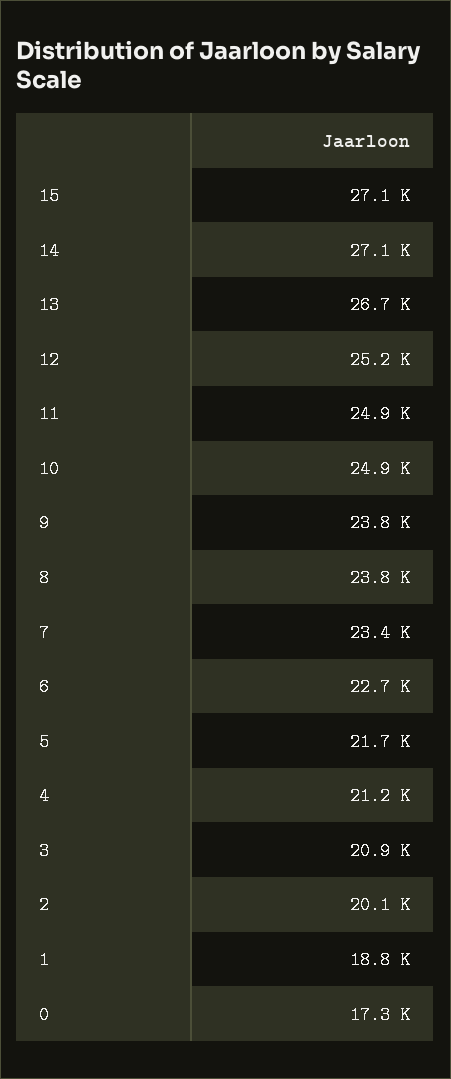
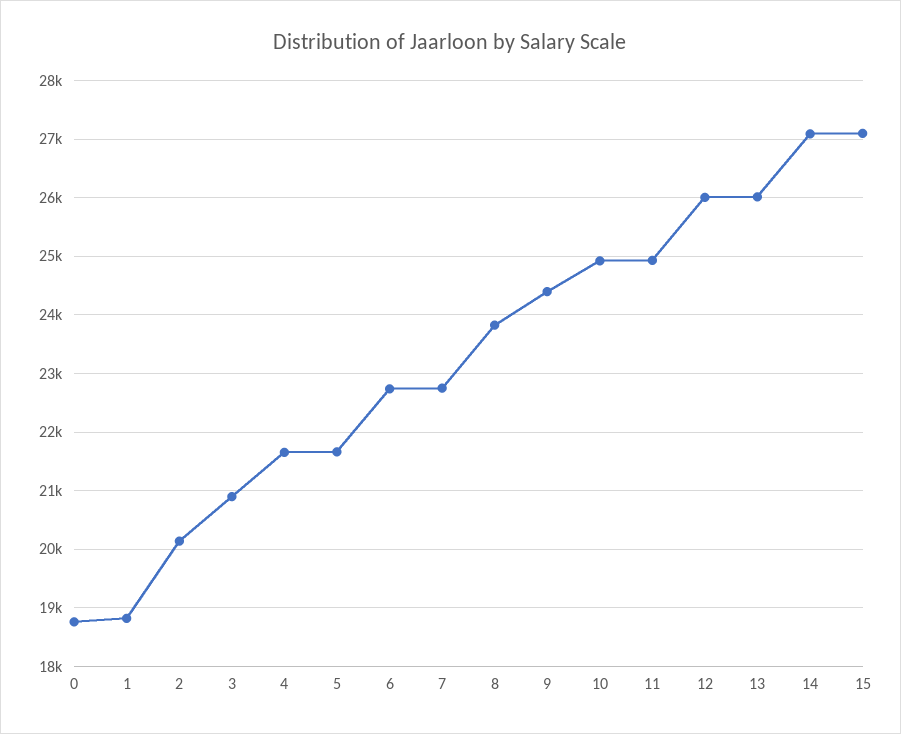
13: 26700 -> 26000
12: 25200 -> 26000
9: 23800 -> 24400
7: 23400 -> 22800
4: 21200 -> 21600
0: 17300 -> 18800

